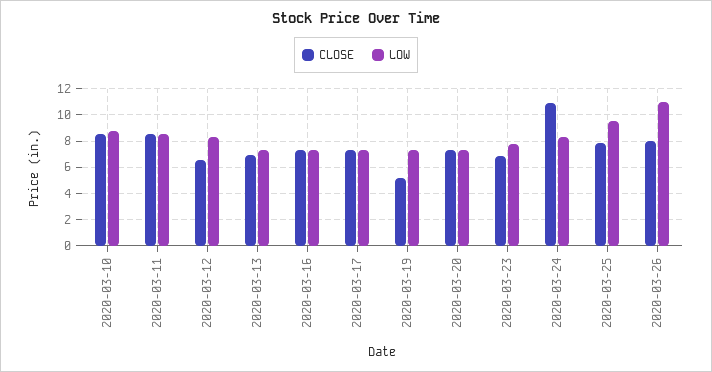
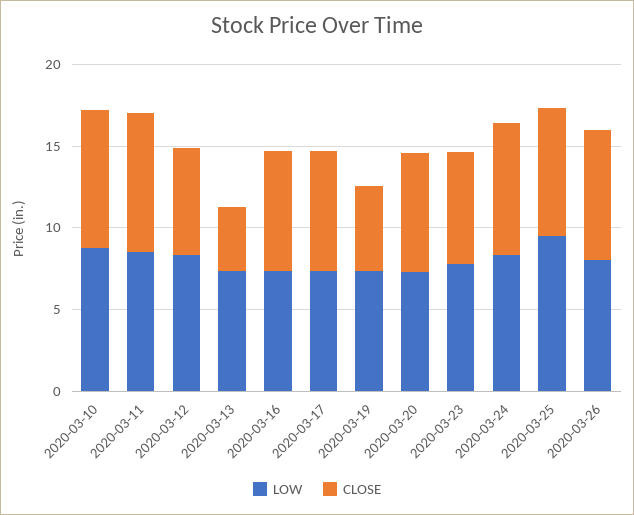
CLOSE, 2020-03-13: 7 -> 4
CLOSE, 2020-03-24: 11 -> 8
LOW, 2020-03-26: 11 -> 8

